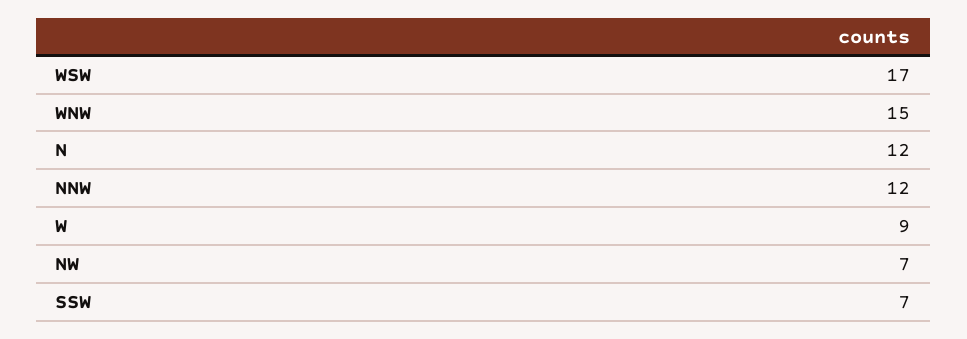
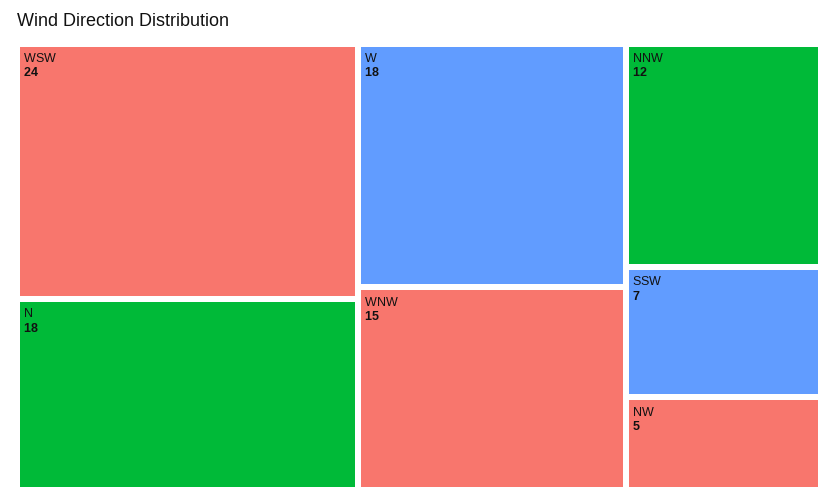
WSW: 17 -> 24
N: 12 -> 18
W: 9 -> 18
NW: 7 -> 5

